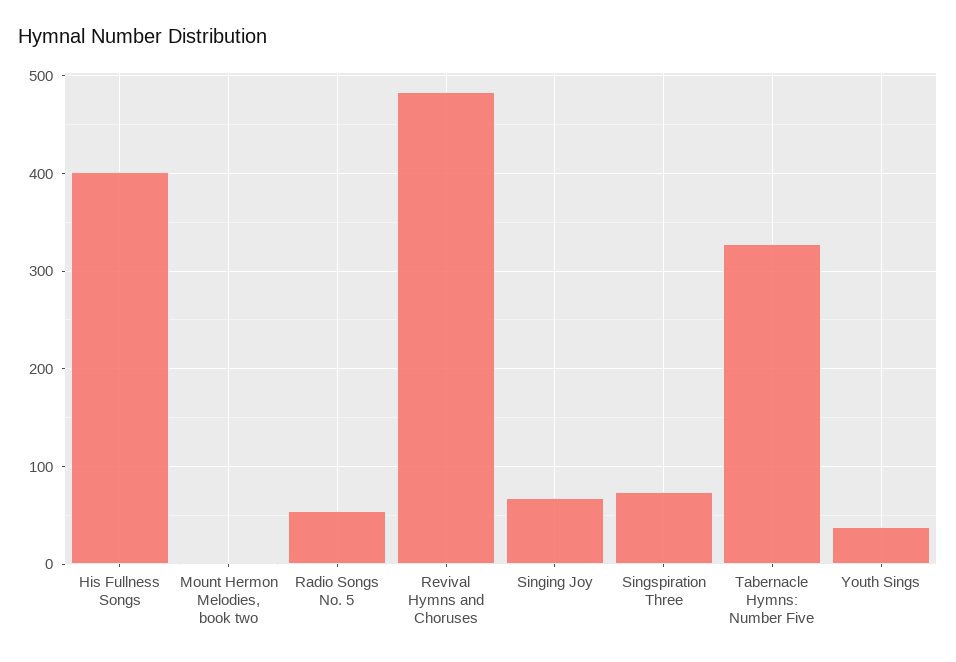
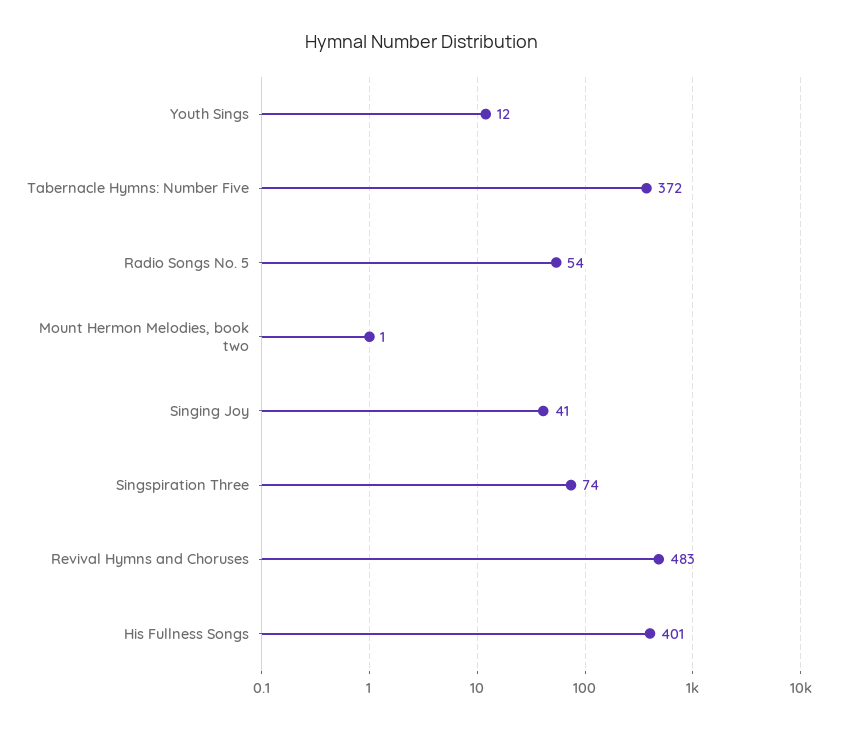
Singing Joy: 70 -> 41
Tabernacle Hymns: Number Five: 330 -> 372
Youth Sings: 40 -> 12

